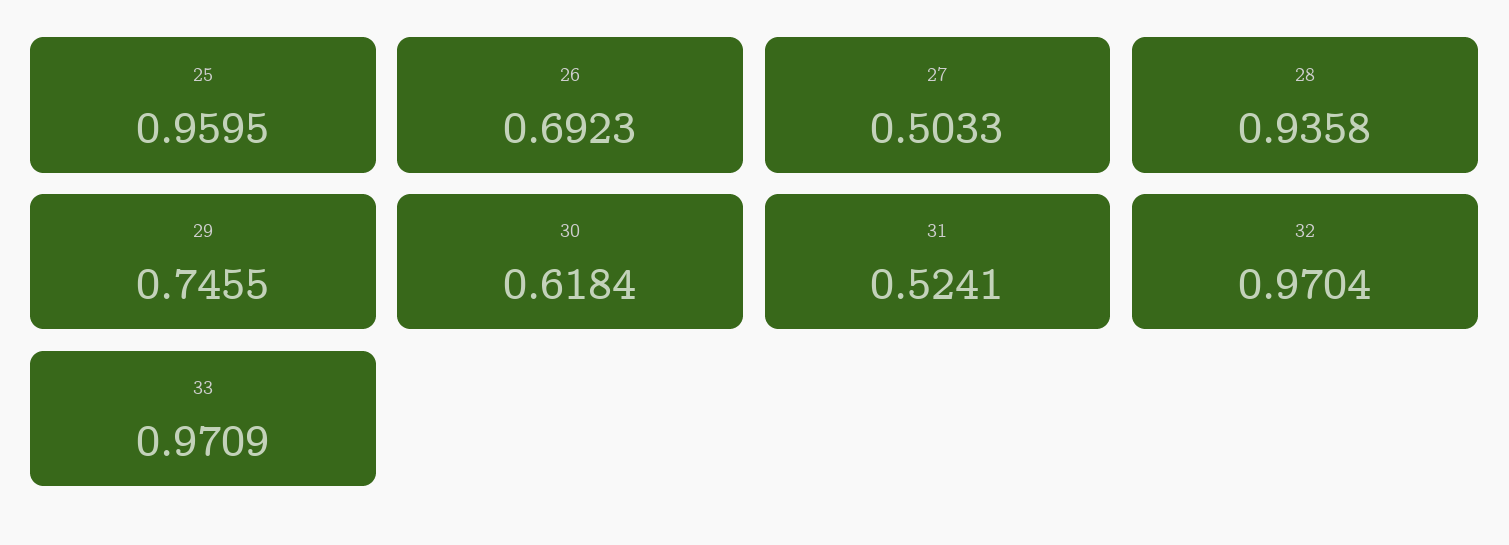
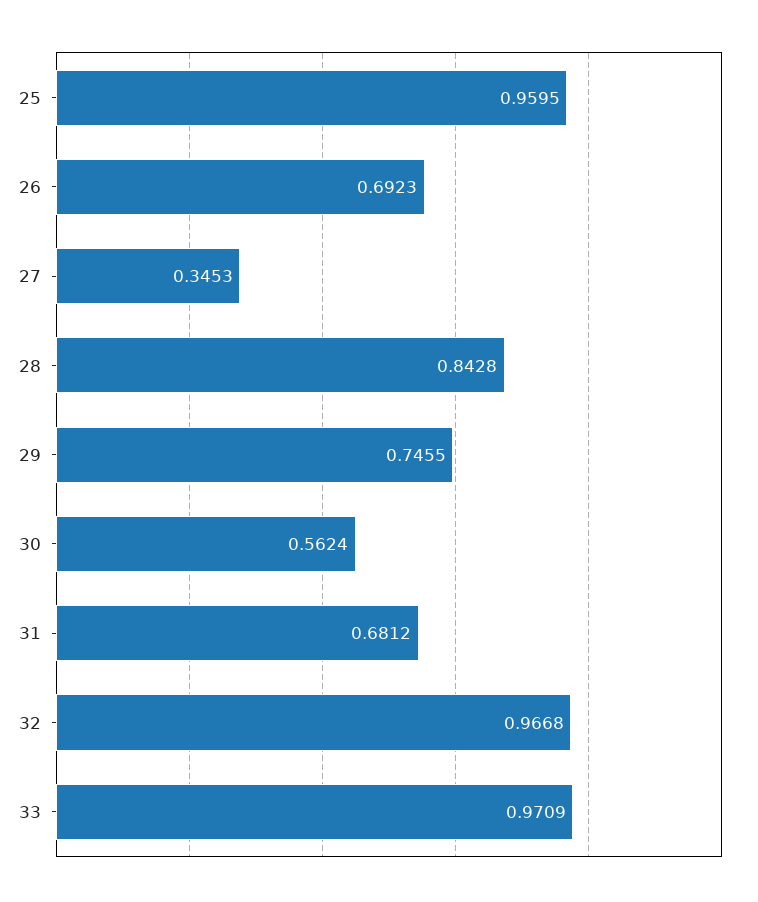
27: 0.5033 -> 0.3453
28: 0.9358 -> 0.8428
30: 0.6184 -> 0.5624
31: 0.5241 -> 0.6812
32: 0.9704 -> 0.9668

